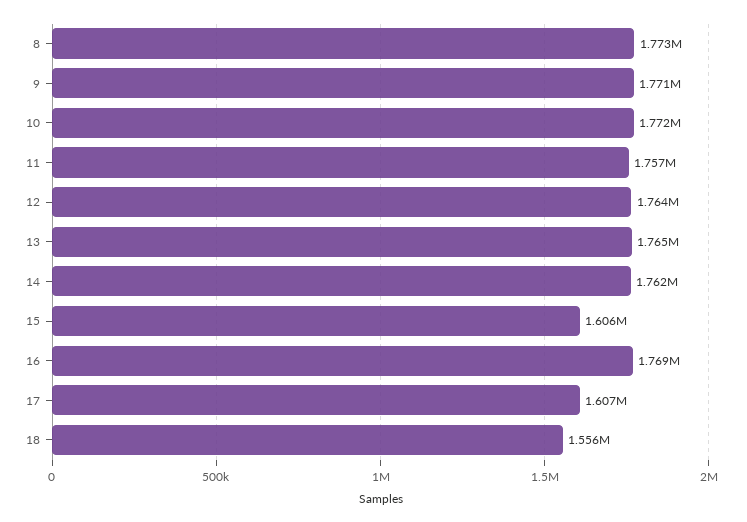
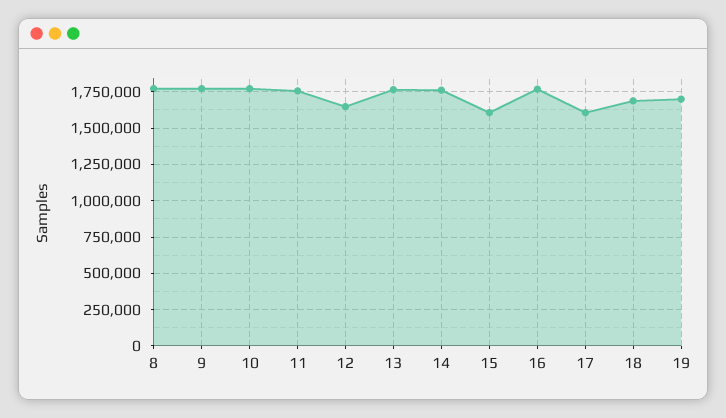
12: 1764000 -> 1650000
18: 1556000 -> 1700000
19: none -> 1700000

